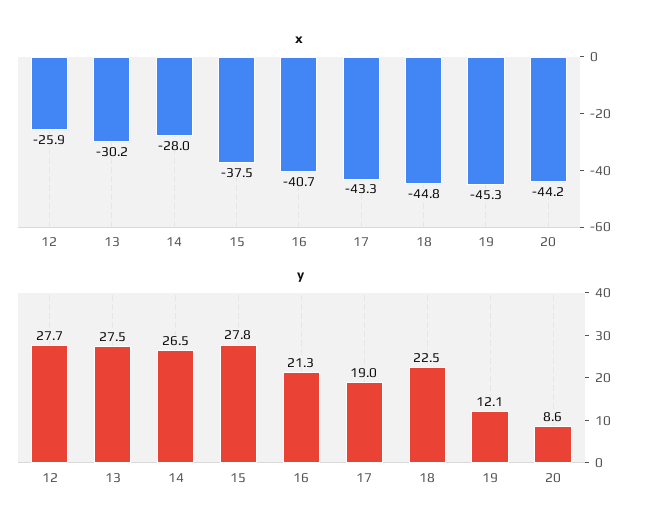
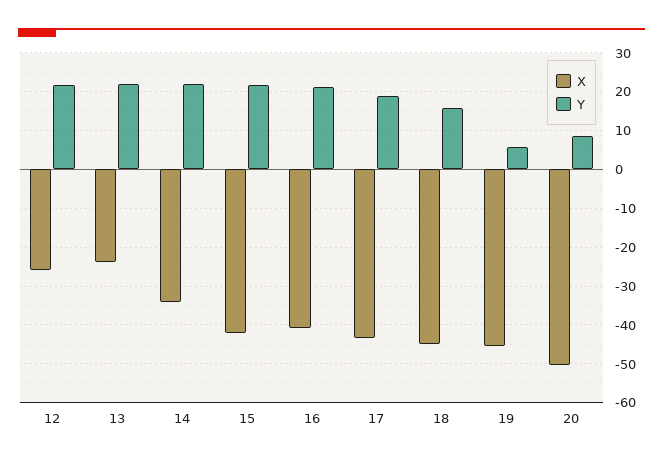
x, 13: -30.2 -> -24
x, 14: -28 -> -34
x, 15: -37.5 -> -42
x, 20: -44.2 -> -50
y, 12: 27.7 -> 22
y, 13: 27.5 -> 22
y, 14: 26.5 -> 22
y, 15: 27.8 -> 22
y, 18: 22.5 -> 16
y, 19: 12.1 -> 6

